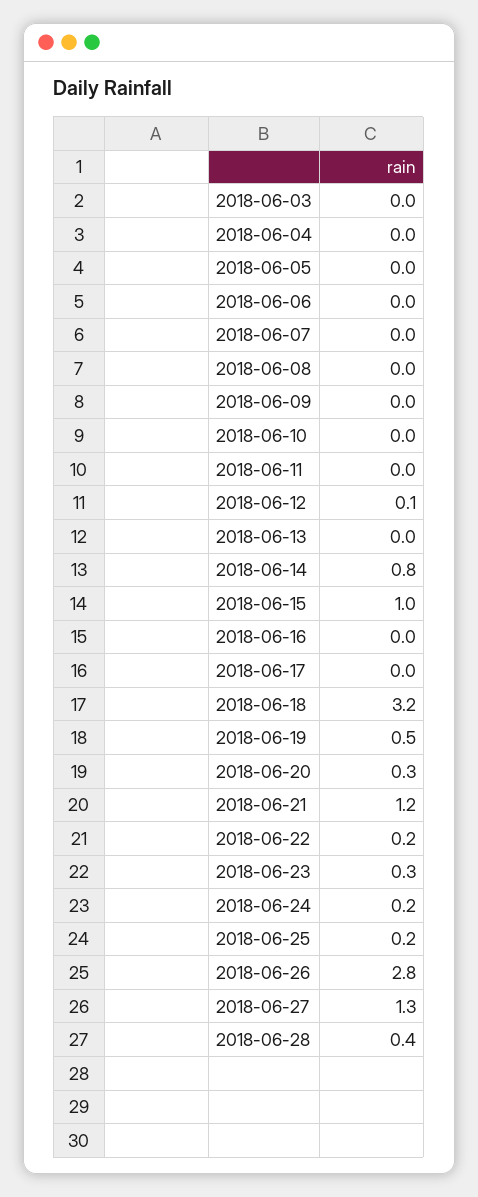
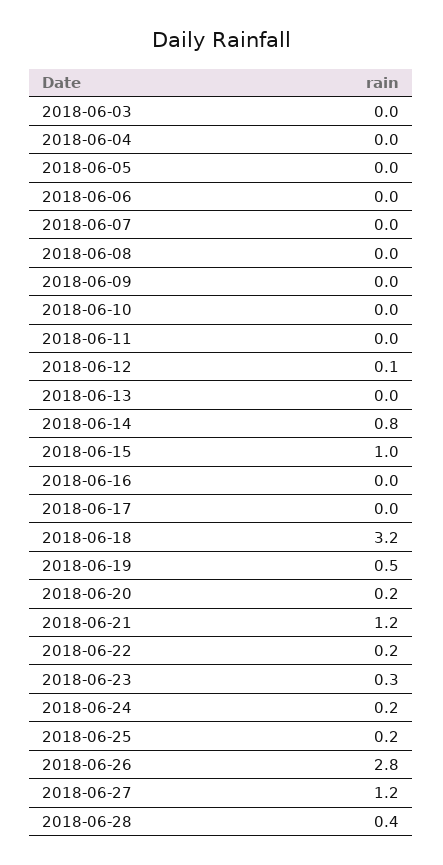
2018-06-20: 0.3 -> 0.2
2018-06-27: 1.3 -> 1.2

